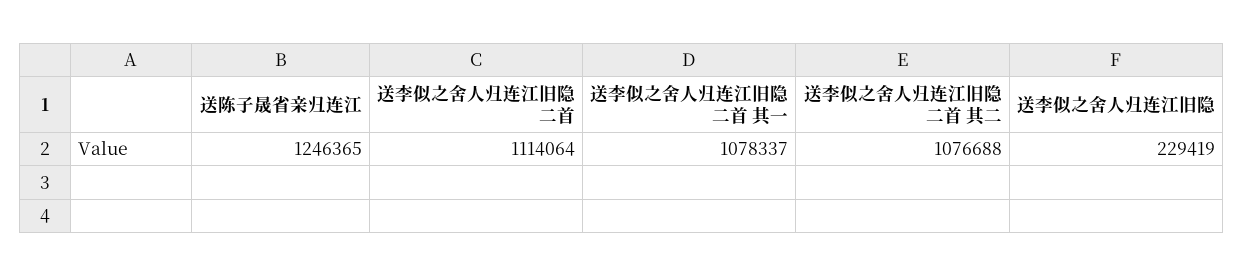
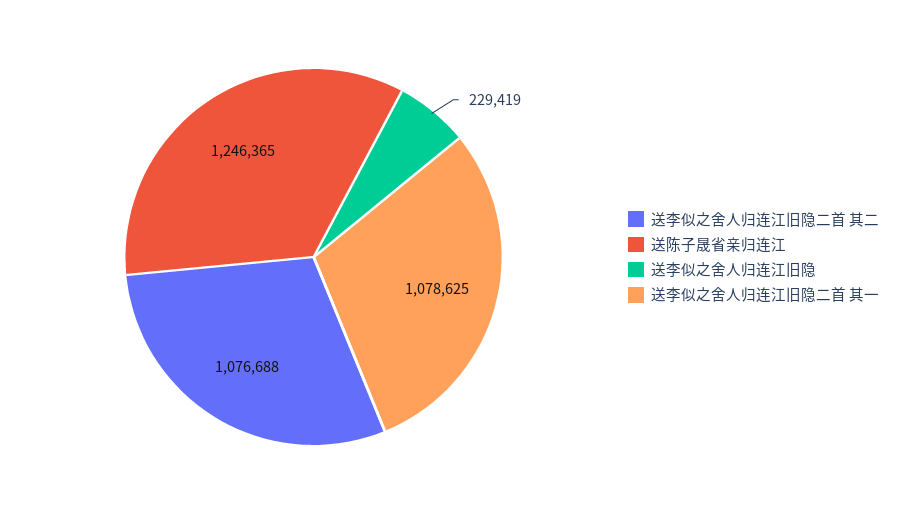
送李似之舍人归连江旧隐二首: 1114064 -> none
送李似之舍人归连江旧隐二首 其一: 1078337 -> 1078625

